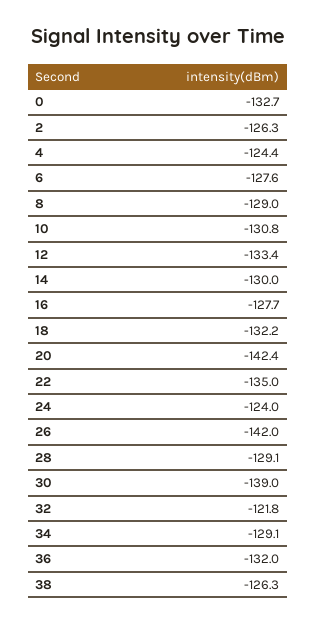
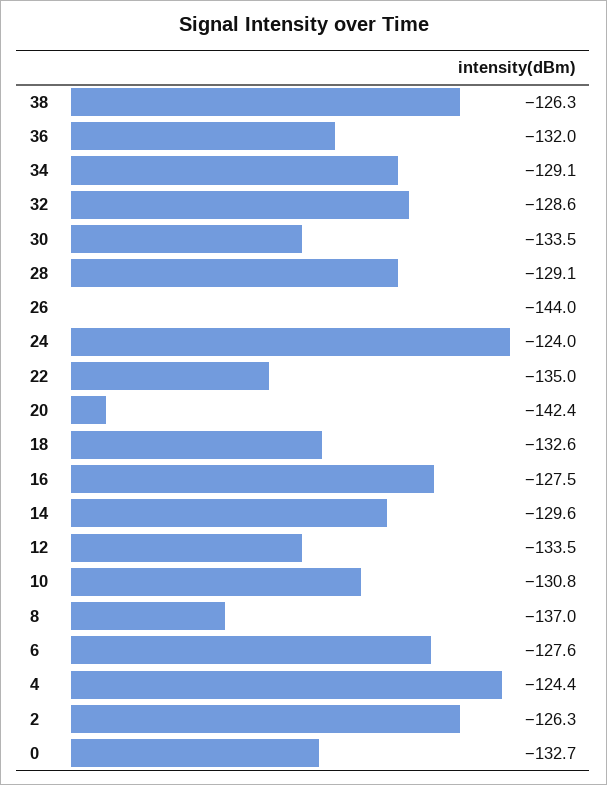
8: -129 -> -137
12: -133.4 -> -133.5
14: -130 -> -129.6
16: -127.7 -> -127.5
18: -132.2 -> -132.6
26: -142 -> -144
30: -139 -> -133.5
32: -121.8 -> -128.6

